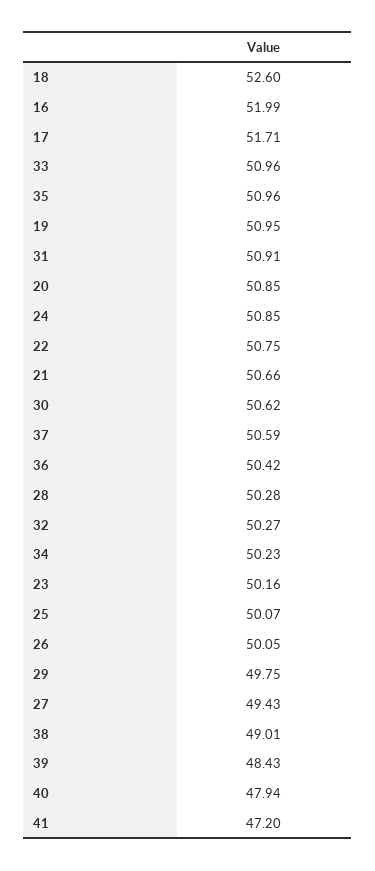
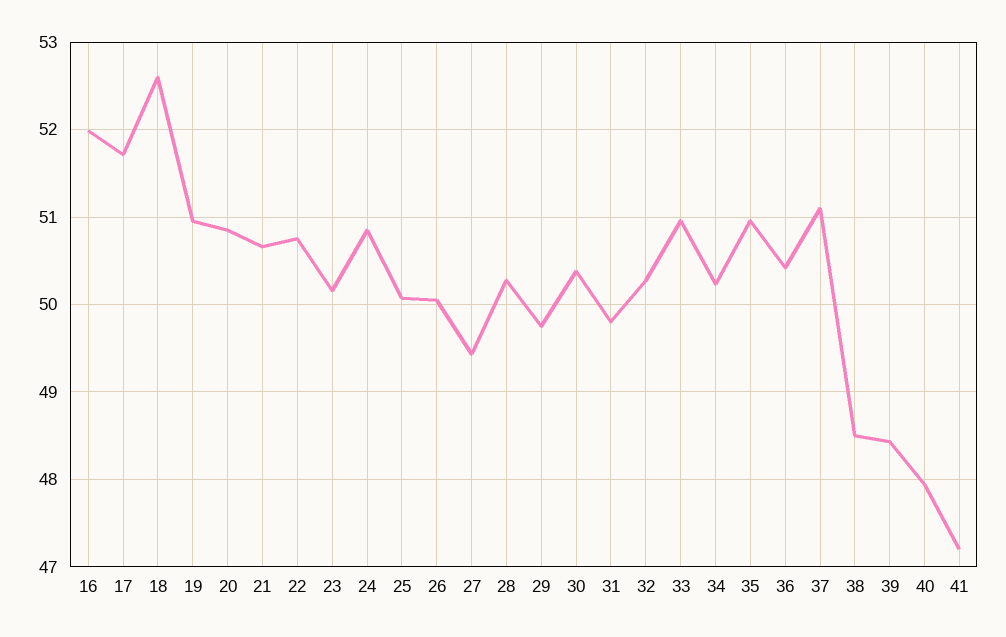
31: 50.91 -> 49.8
30: 50.62 -> 50.4
37: 50.59 -> 51.1
38: 49.01 -> 48.5

